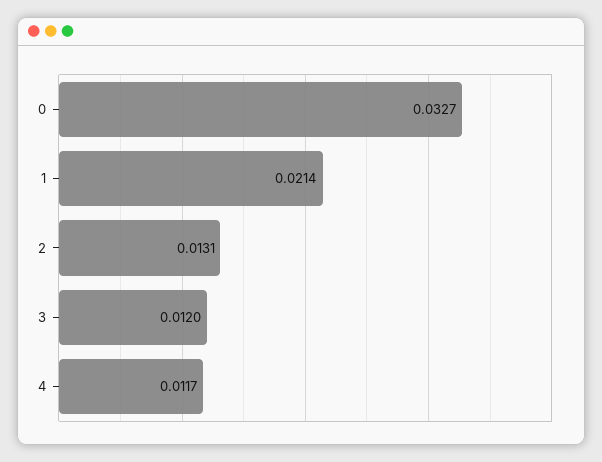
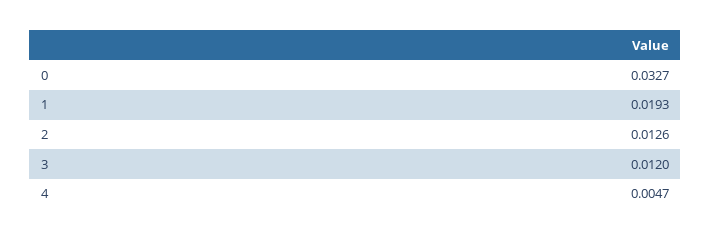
1: 0.0214 -> 0.0193
2: 0.0131 -> 0.0126
4: 0.0117 -> 0.0047

